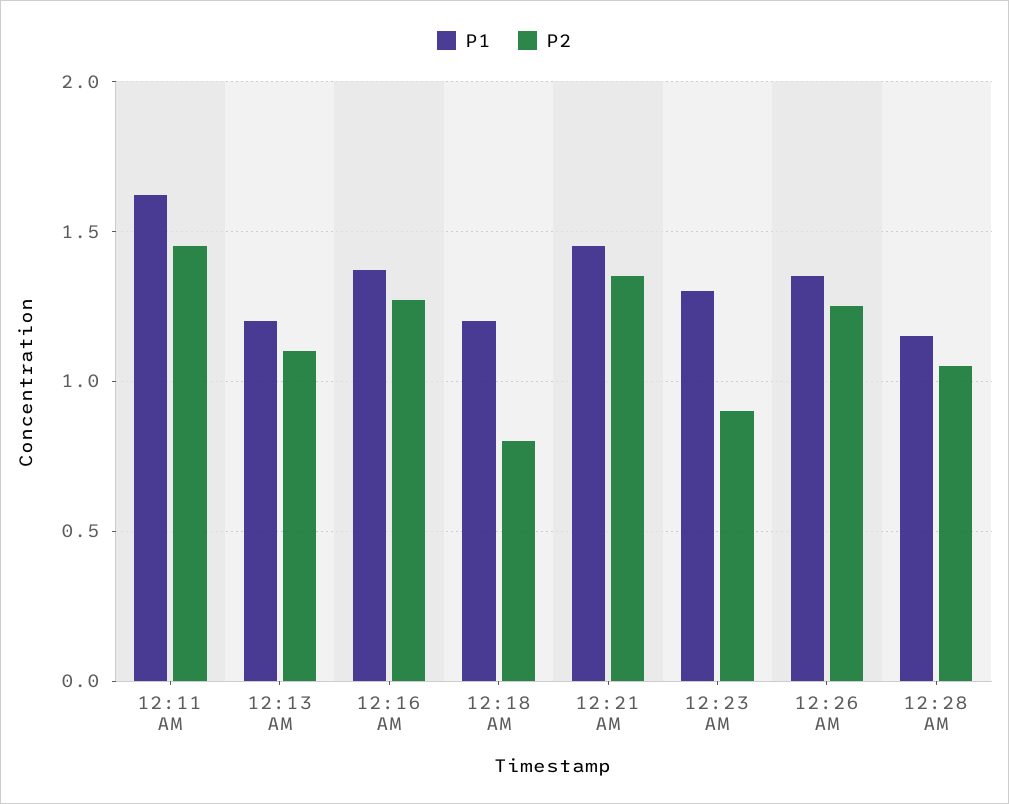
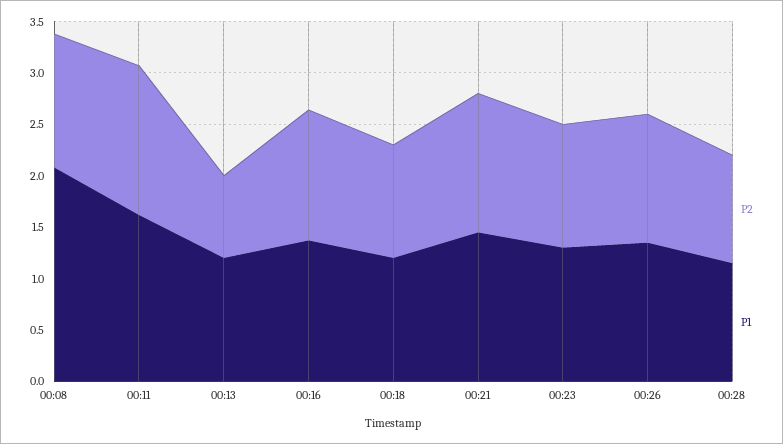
P2, 12:13 AM: 1.1 -> 0.8
P2, 12:18 AM: 0.8 -> 1.1
P2, 12:23 AM: 0.9 -> 1.2
P2, 00:08: none -> 1.3
P1, 00:08: none -> 2.1

